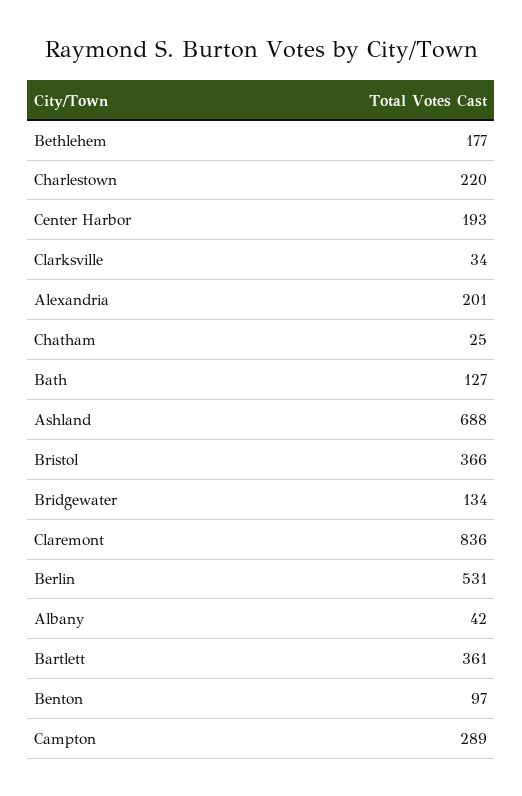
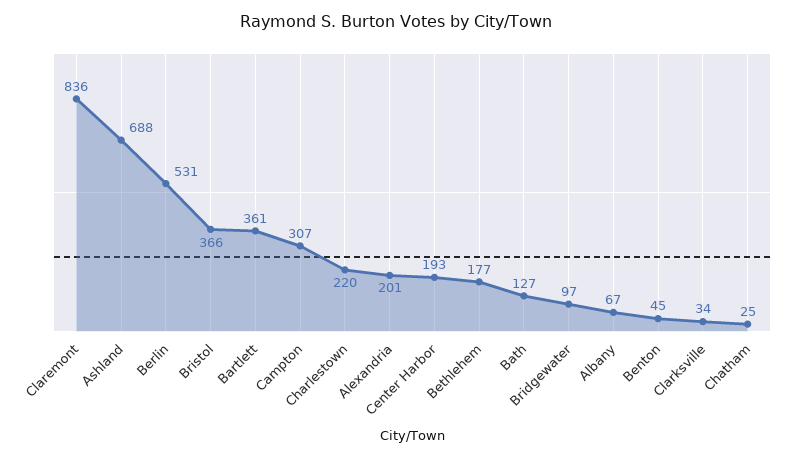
Bridgewater: 134 -> 97
Albany: 42 -> 67
Benton: 97 -> 45
Campton: 289 -> 307

